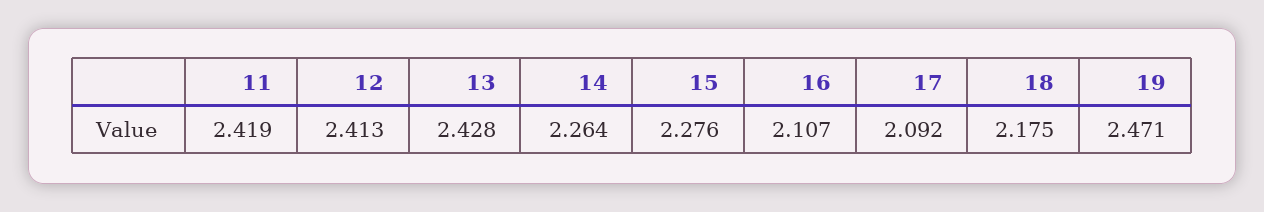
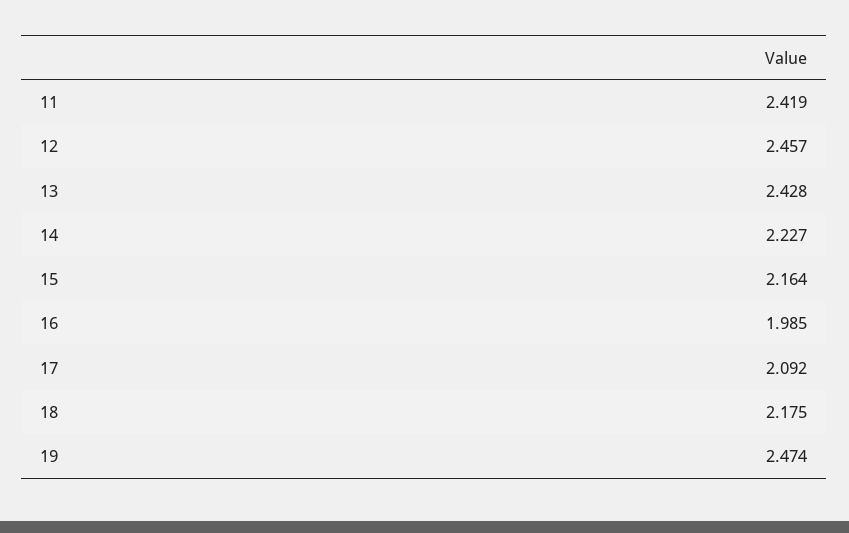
12: 2.413 -> 2.457
14: 2.264 -> 2.227
15: 2.276 -> 2.164
16: 2.107 -> 1.985
19: 2.471 -> 2.474

